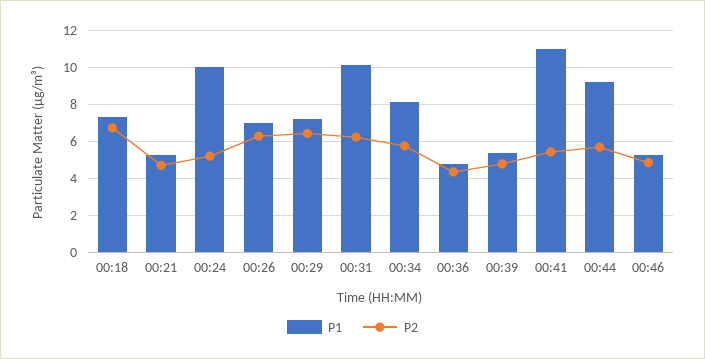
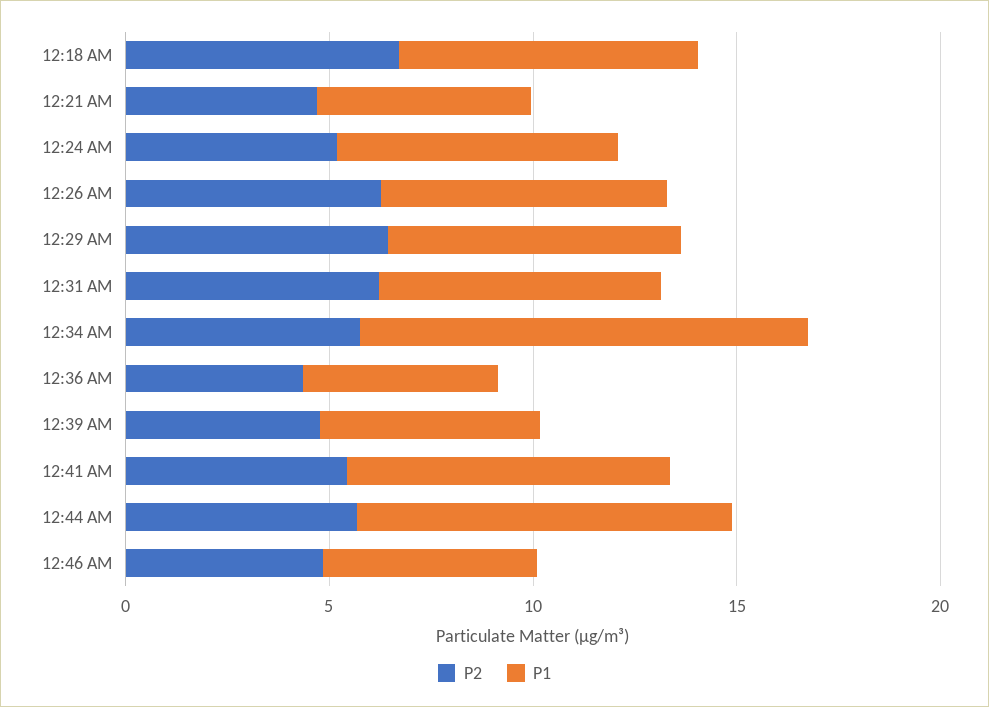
P1, 00:24: 10 -> 7
P1, 00:31: 10 -> 7
P1, 00:34: 8 -> 11
P1, 00:41: 11 -> 8

